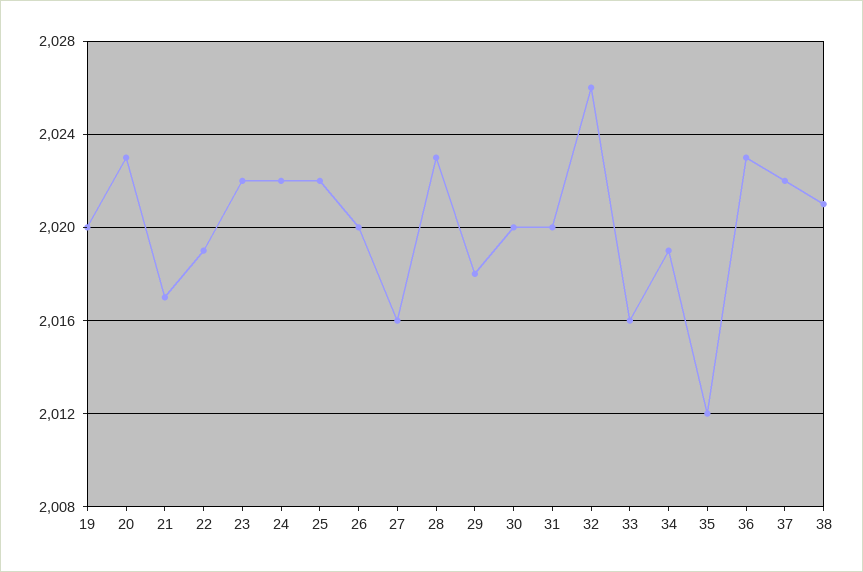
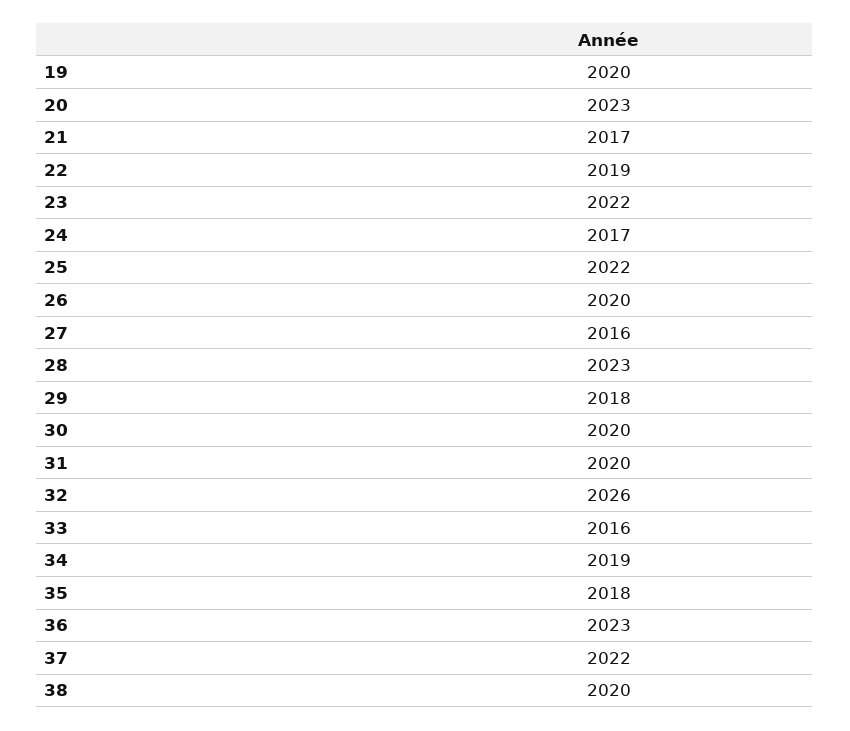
24: 2022 -> 2017
35: 2012 -> 2018
38: 2021 -> 2020

